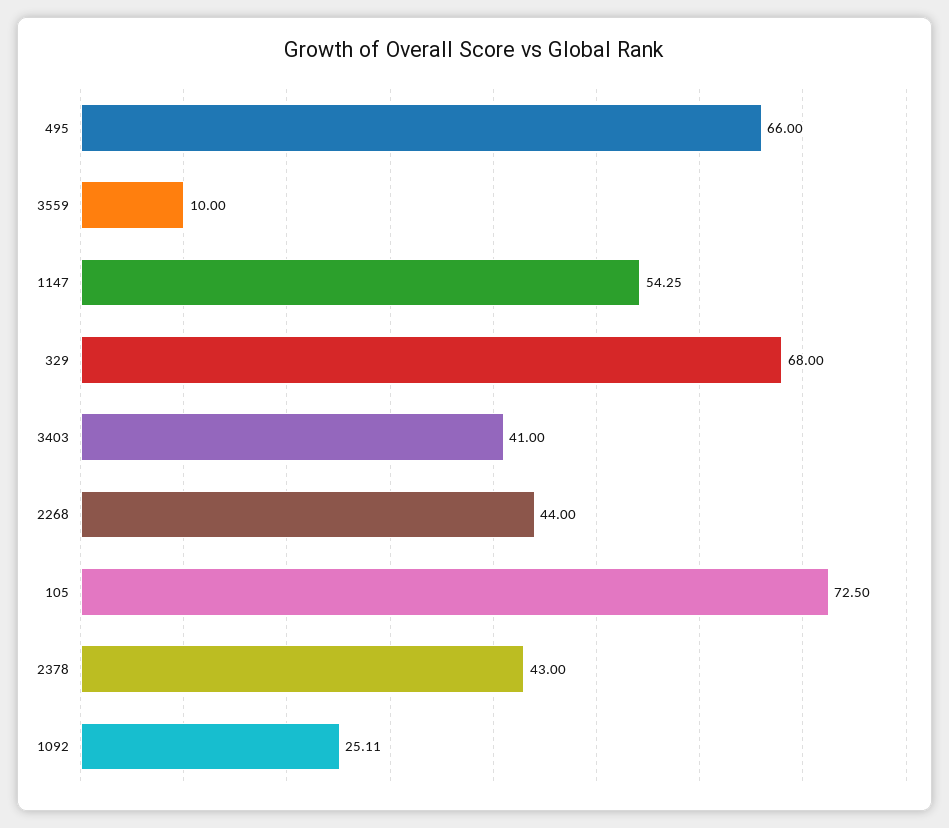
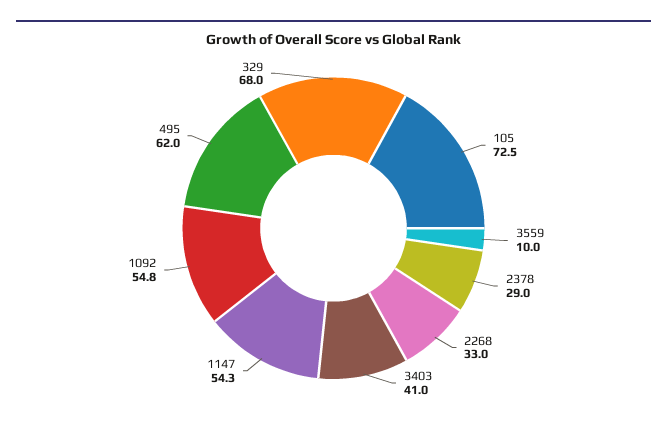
495: 66 -> 62
2268: 44 -> 33
2378: 43 -> 29
1092: 25.11 -> 54.8

